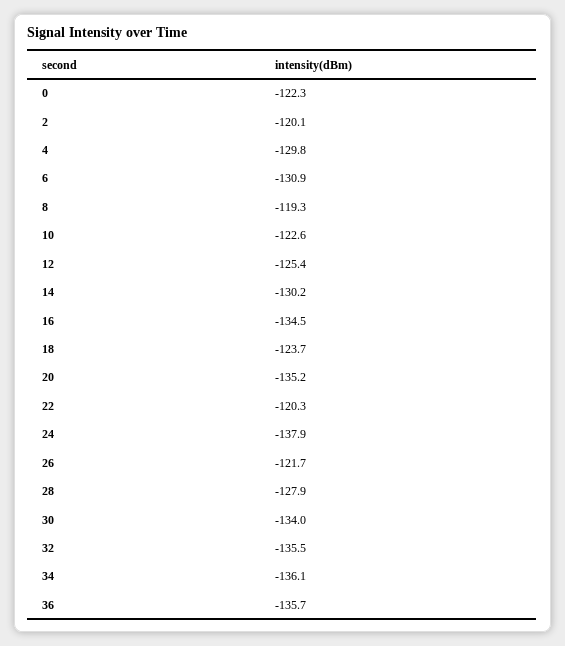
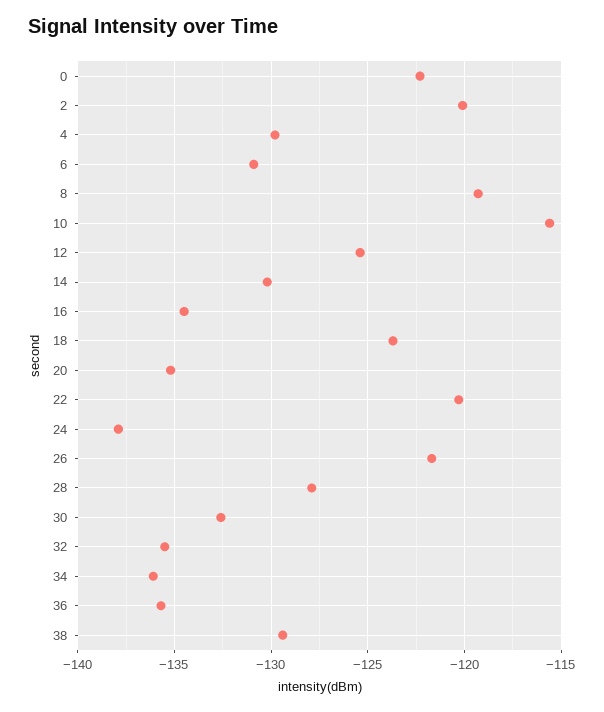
10: -122.6 -> -115.5
30: -134 -> -132.5
38: none -> -129.5

